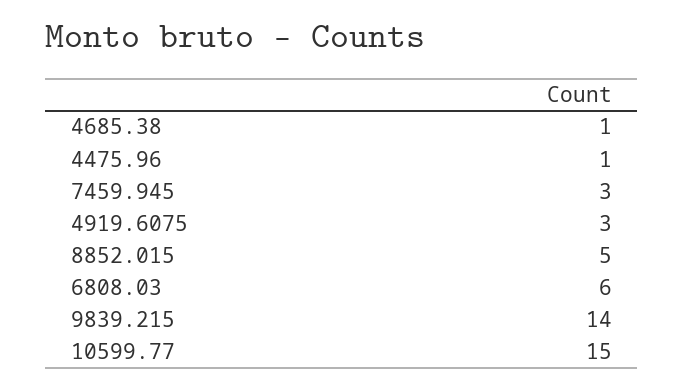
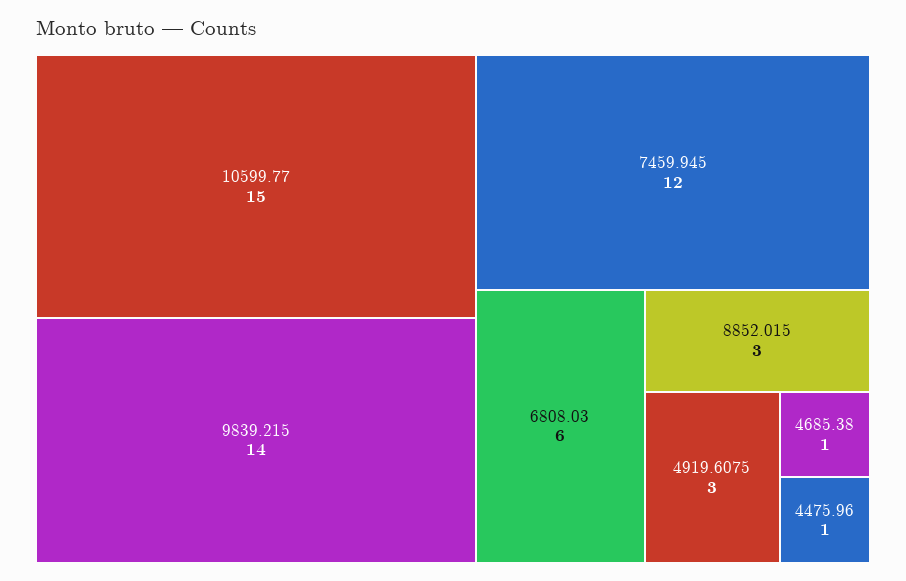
7459.945: 3 -> 12
8852.015: 5 -> 3

